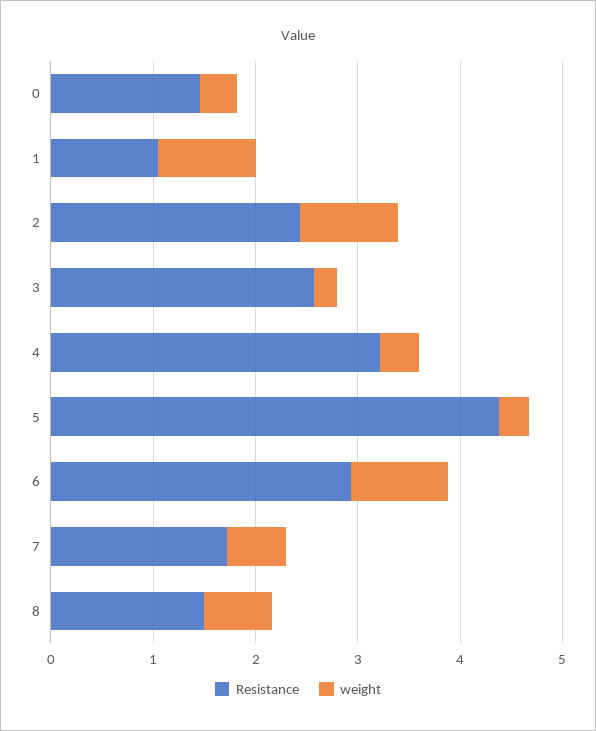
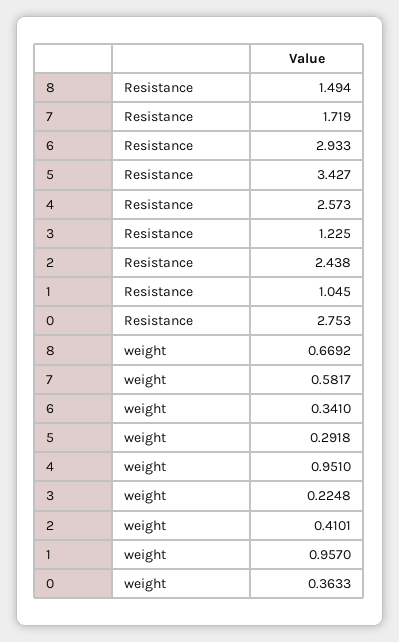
Resistance, 0: 1.4 -> 2.753
weight, 2: 1 -> 0.4101
Resistance, 3: 2.6 -> 1.225
Resistance, 4: 3.2 -> 2.573
weight, 4: 0.4 -> 0.951
Resistance, 5: 4.4 -> 3.427
weight, 6: 1 -> 0.341

